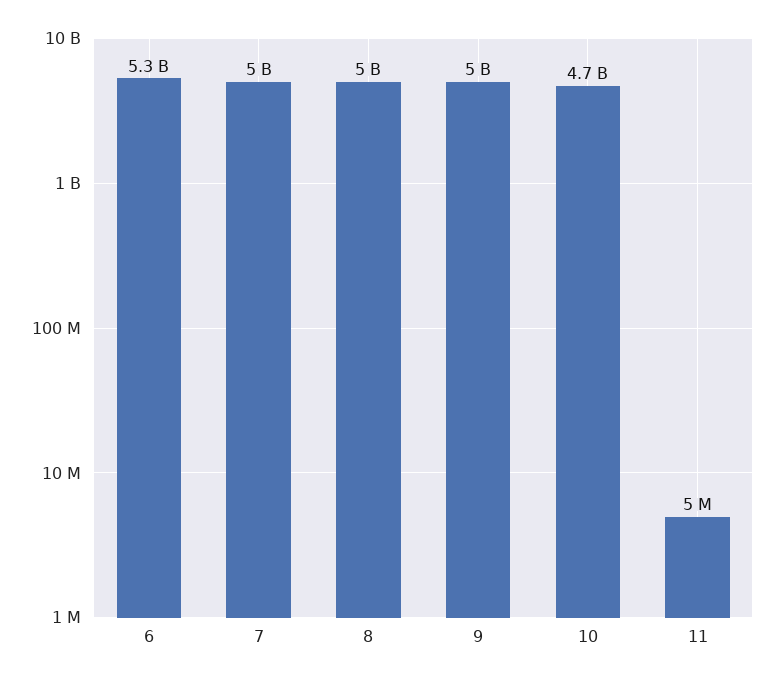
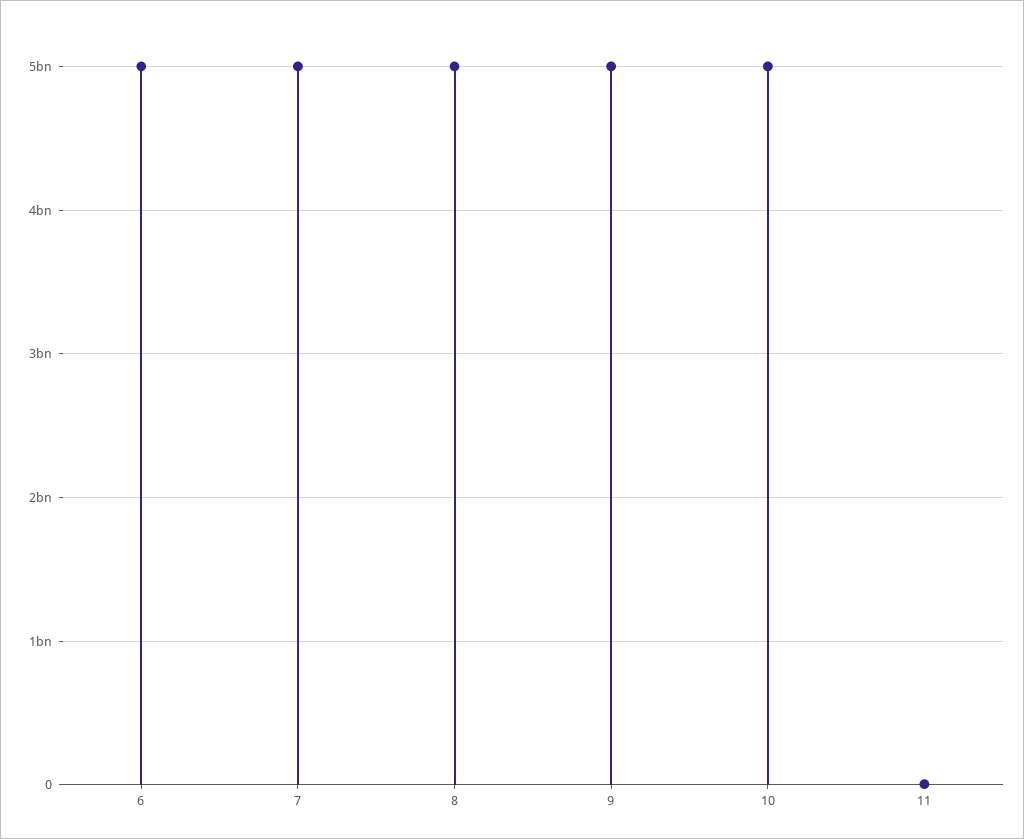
6: 5300000000 -> 5000000000
10: 4700000000 -> 5000000000

